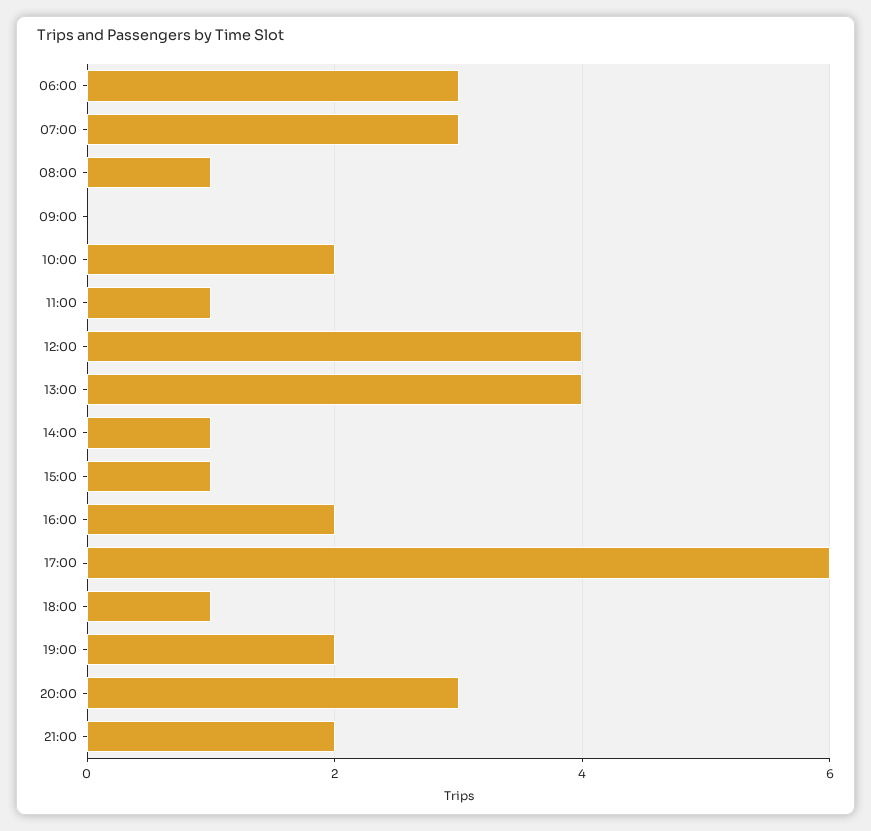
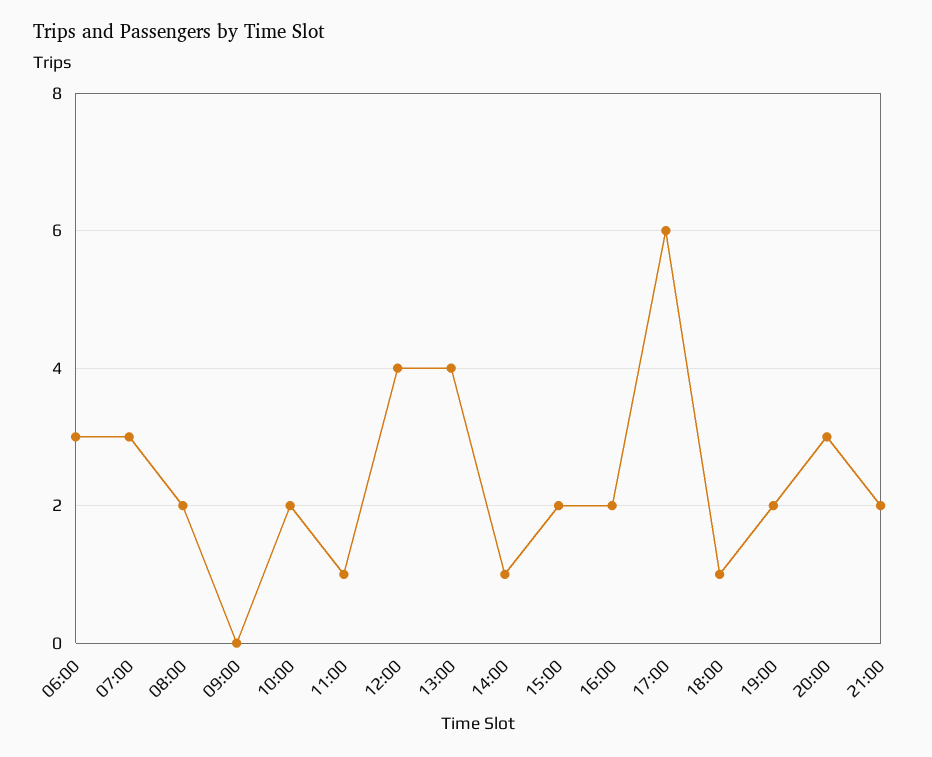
08:00: 1 -> 2
15:00: 1 -> 2

